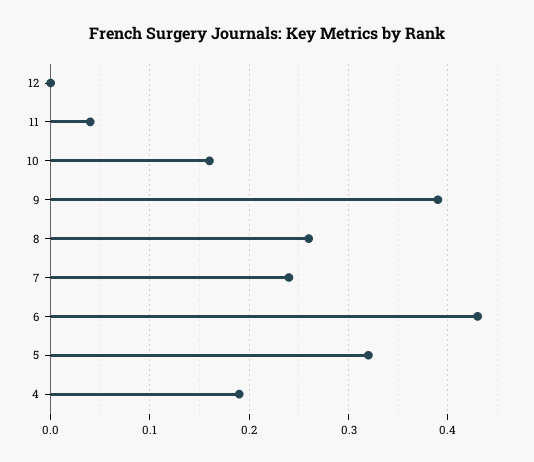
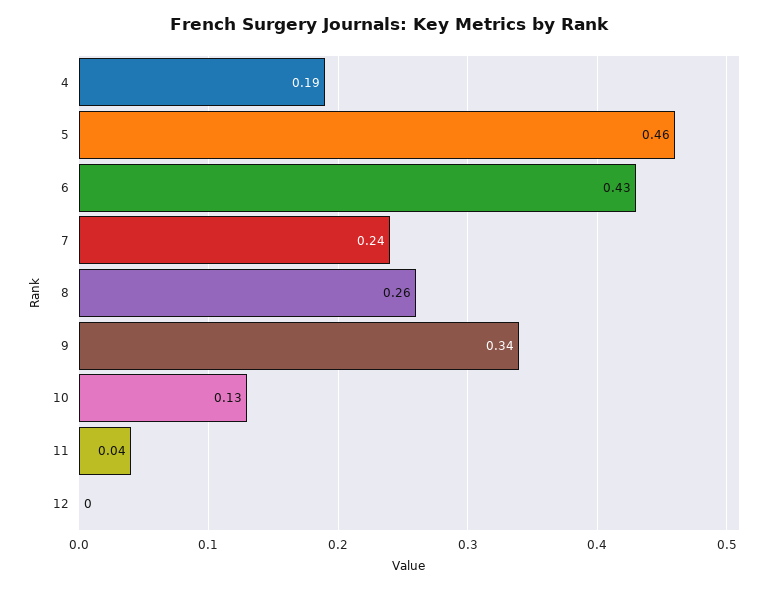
10: 0.16 -> 0.13
9: 0.39 -> 0.34
5: 0.32 -> 0.46

